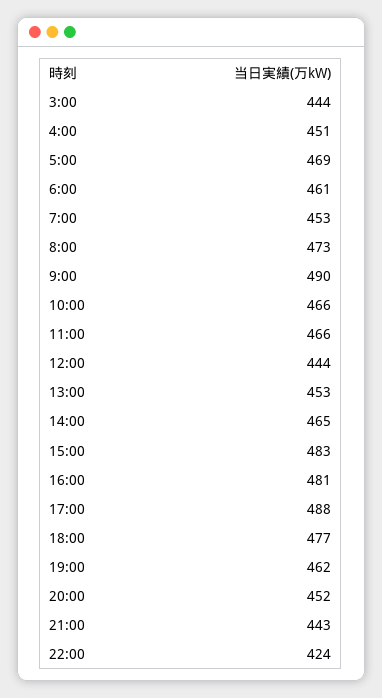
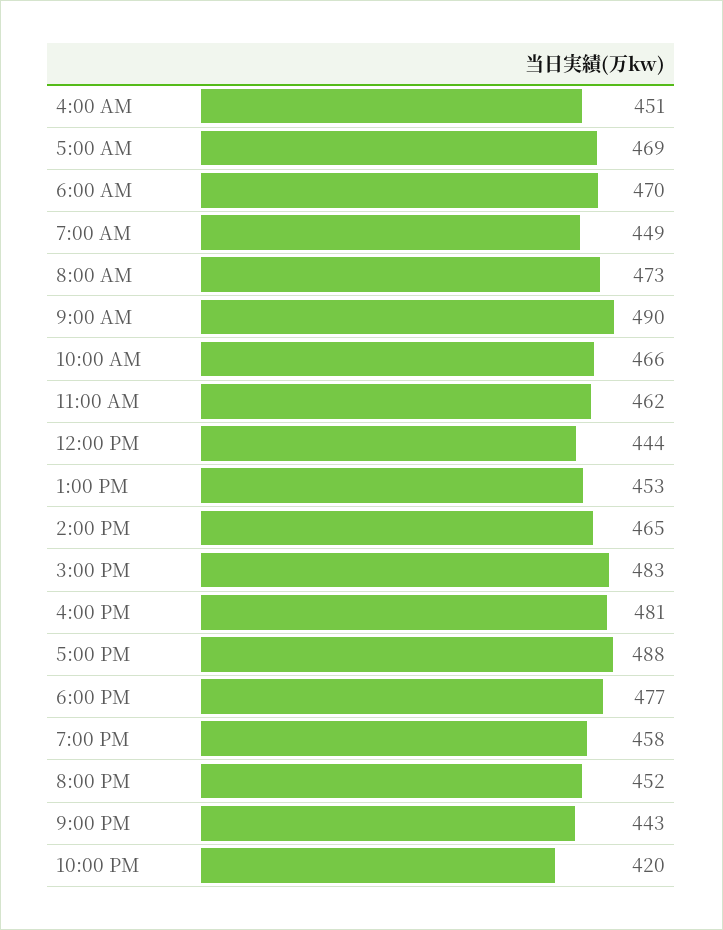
3:00: 444 -> none
6:00: 461 -> 470
7:00: 453 -> 449
11:00: 466 -> 462
19:00: 462 -> 458
22:00: 424 -> 420

